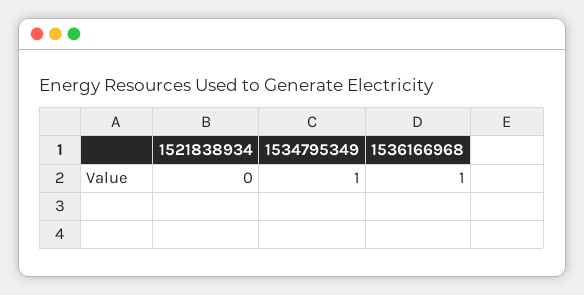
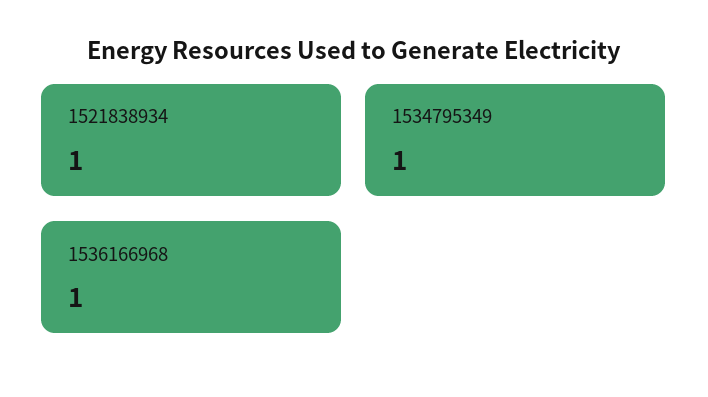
1521838934: 0 -> 1

